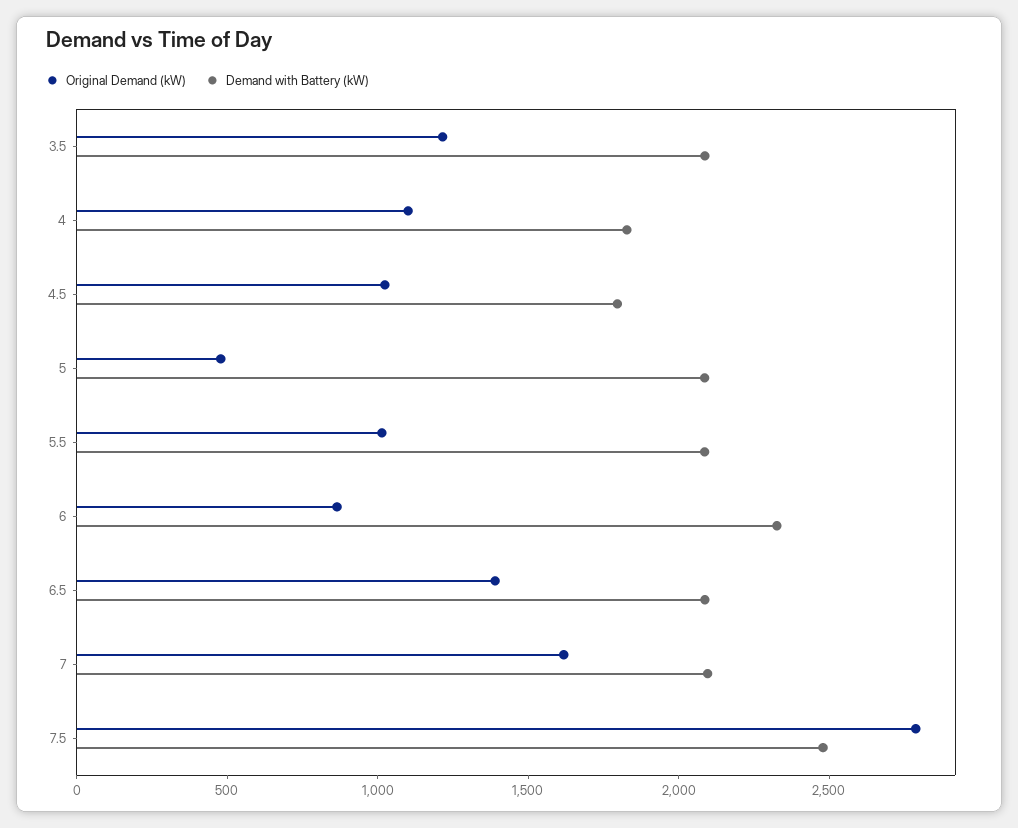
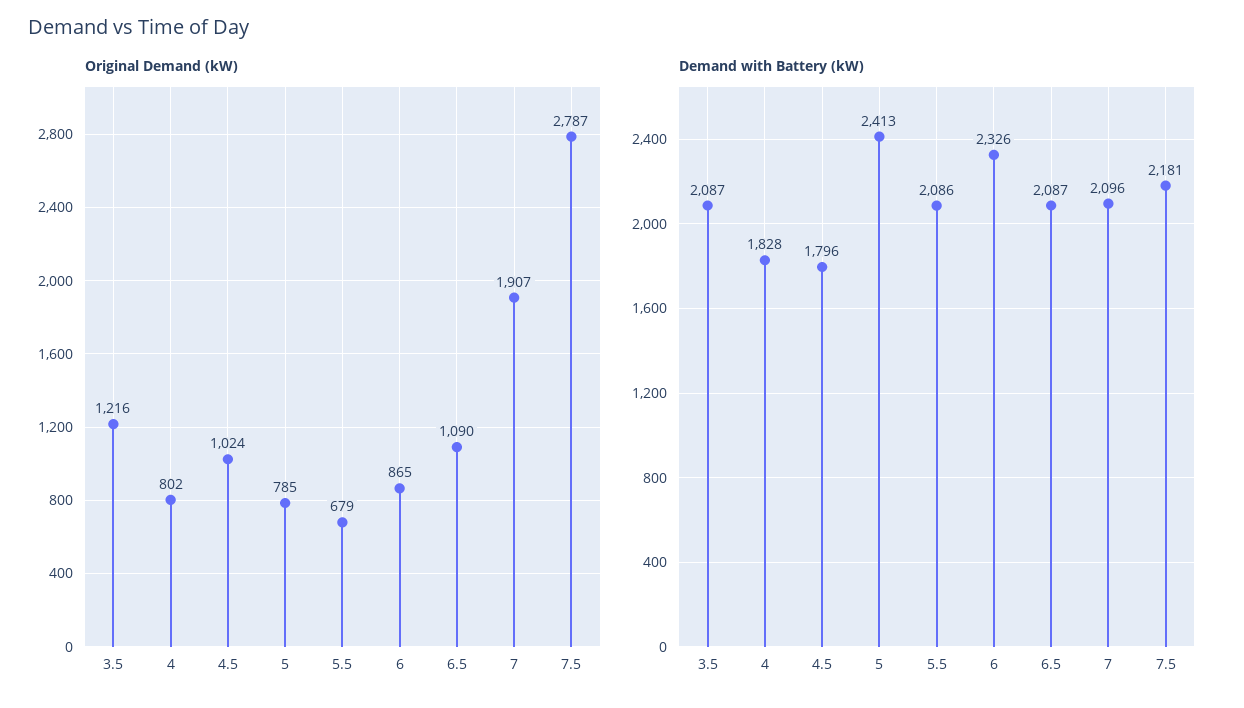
Original Demand (kW), 4: 1100 -> 802
Original Demand (kW), 5: 500 -> 785
Demand with Battery (kW), 5: 2100 -> 2413
Original Demand (kW), 5.5: 1000 -> 679
Original Demand (kW), 6.5: 1400 -> 1090
Original Demand (kW), 7: 1600 -> 1907
Demand with Battery (kW), 7.5: 2500 -> 2181

